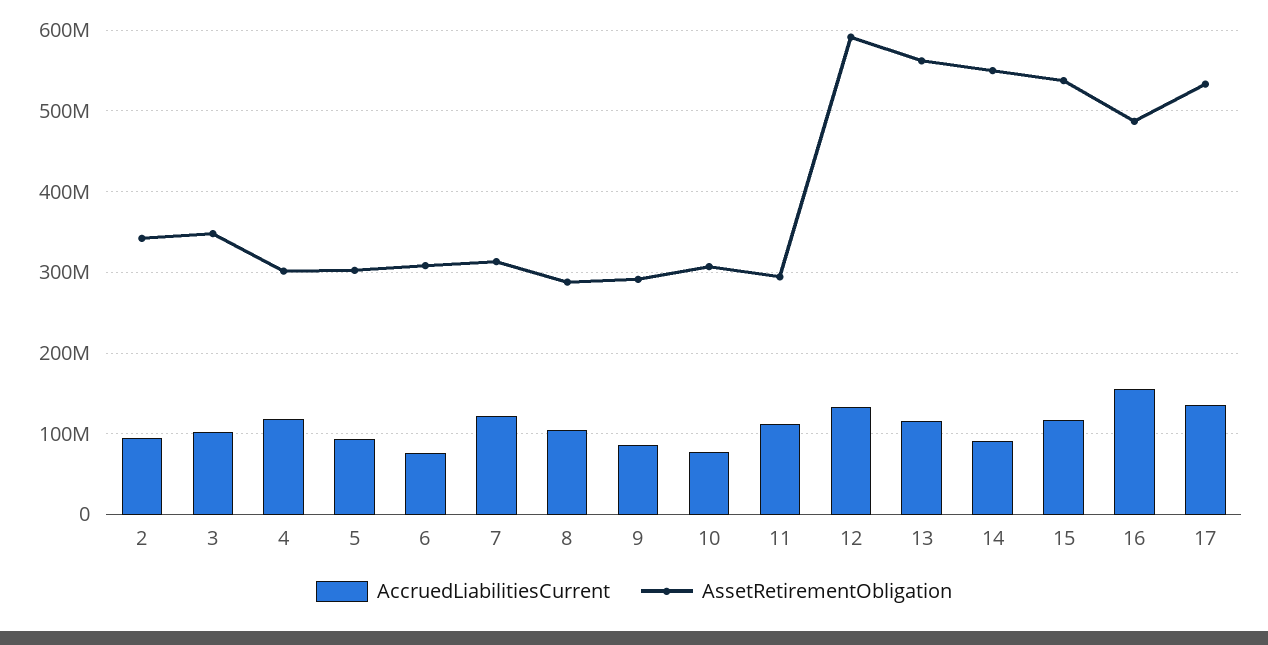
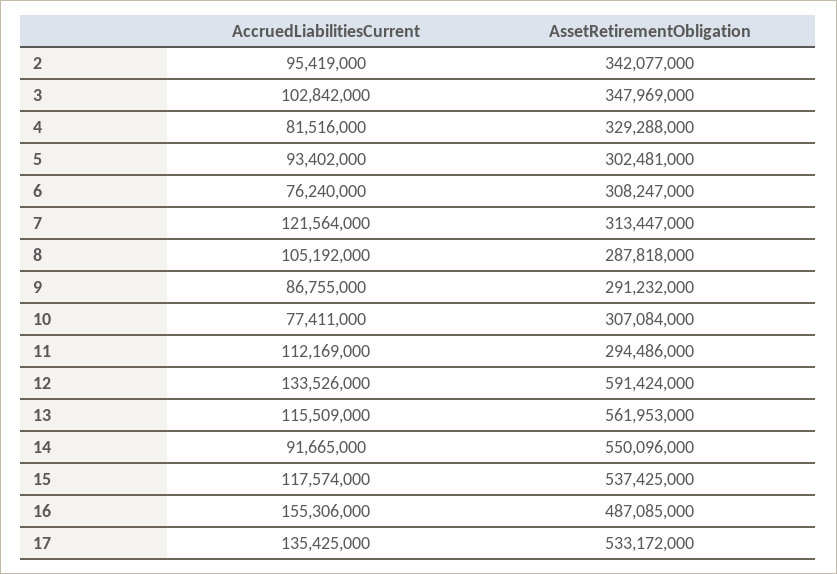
AccruedLiabilitiesCurrent, 4: 120000000 -> 81516000
AssetRetirementObligation, 4: 300000000 -> 329288000

